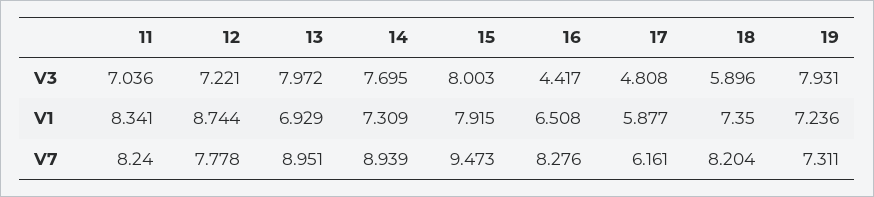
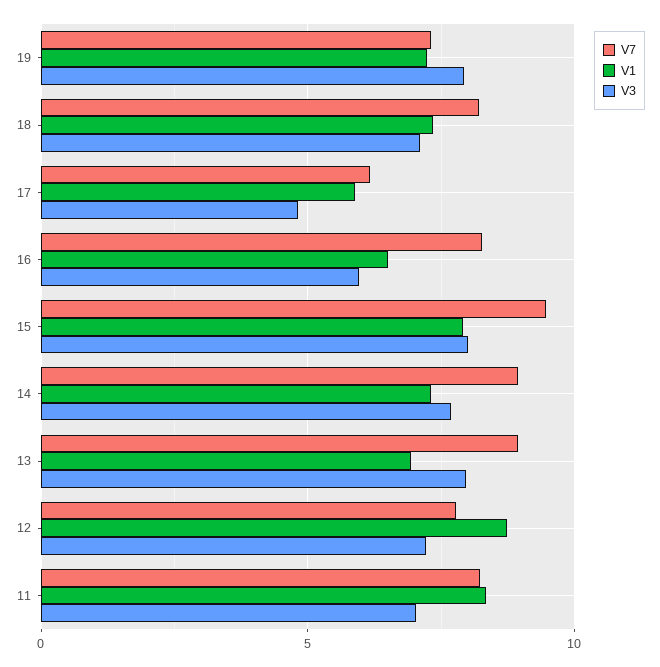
V3, 16: 4.417 -> 6
V3, 18: 5.896 -> 7

